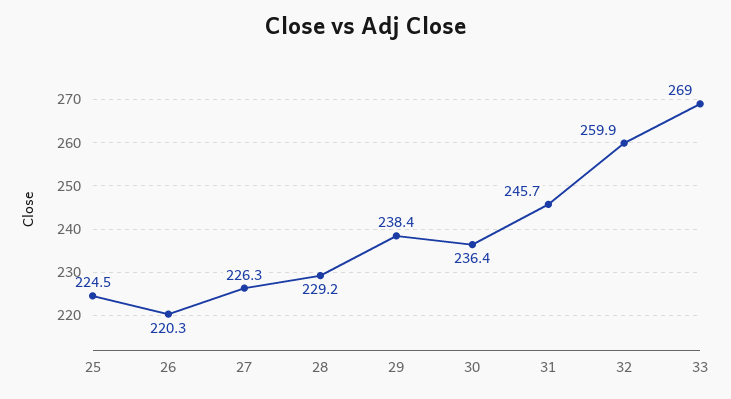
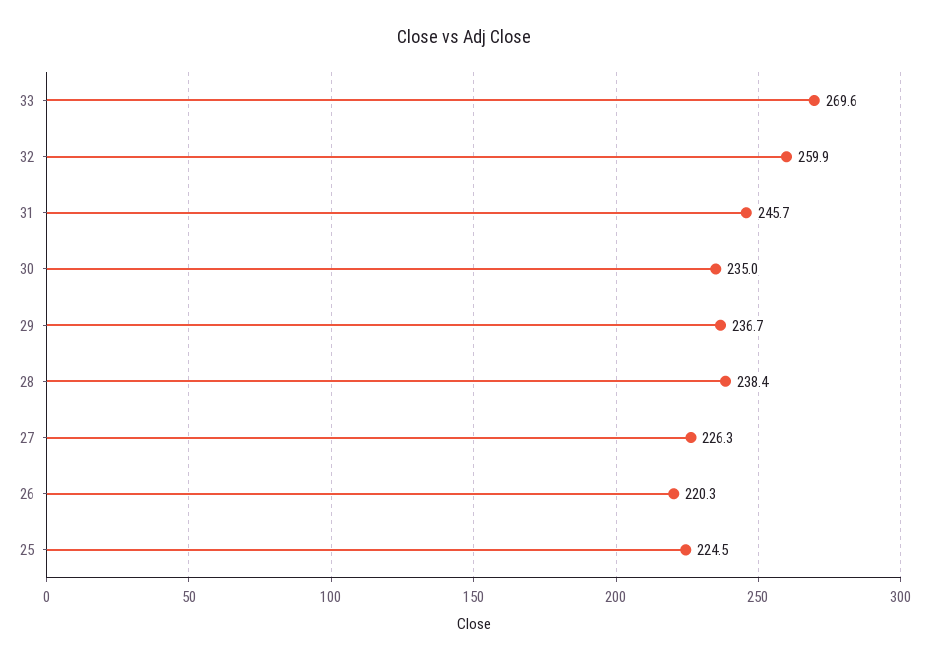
28: 229.2 -> 238.4
29: 238.4 -> 236.7
30: 236.4 -> 235
33: 269 -> 269.6

